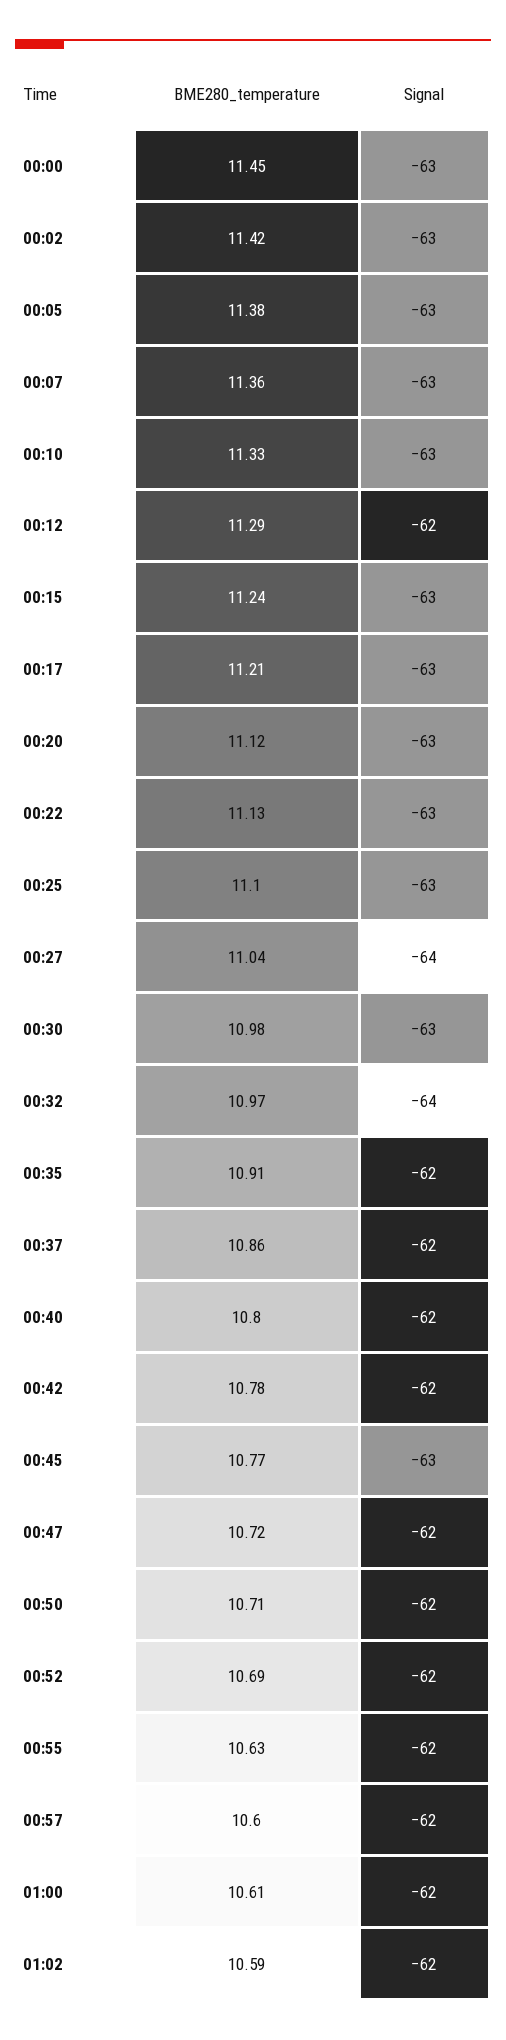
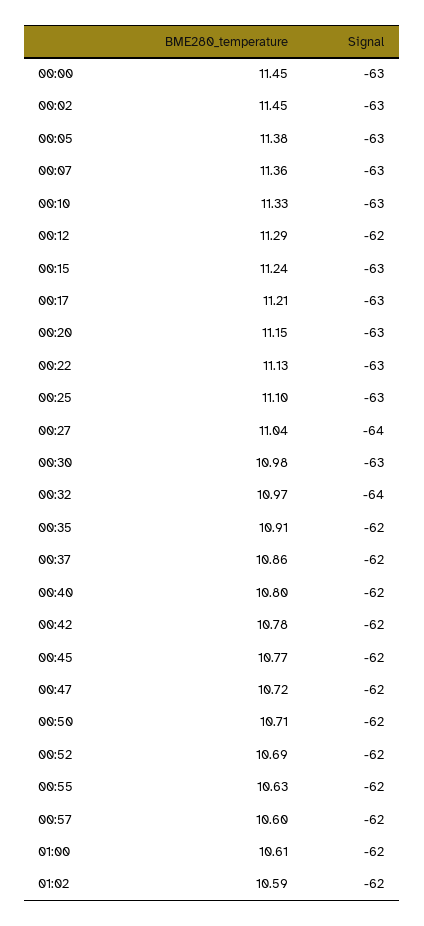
BME280_temperature, 00:02: 11.42 -> 11.45
BME280_temperature, 00:20: 11.12 -> 11.15
Signal, 00:45: -63 -> -62

